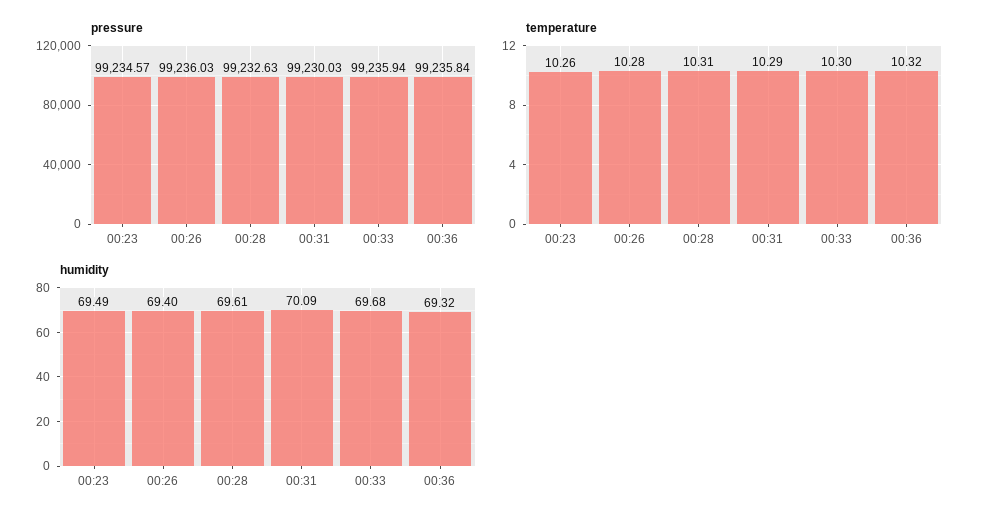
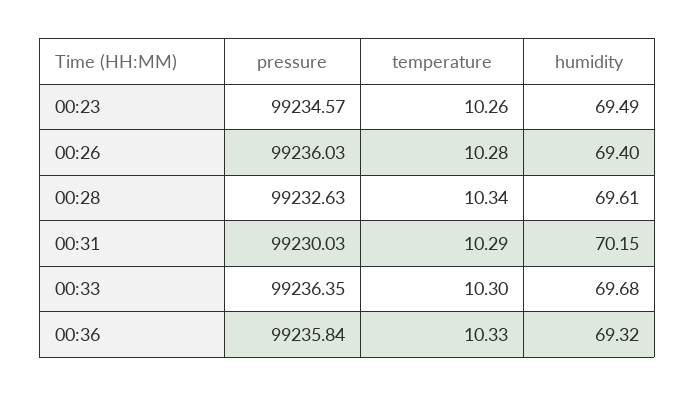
pressure, 00:33: 99235.94 -> 99236.35
temperature, 00:28: 10.31 -> 10.34
temperature, 00:36: 10.32 -> 10.33
humidity, 00:31: 70.09 -> 70.15

